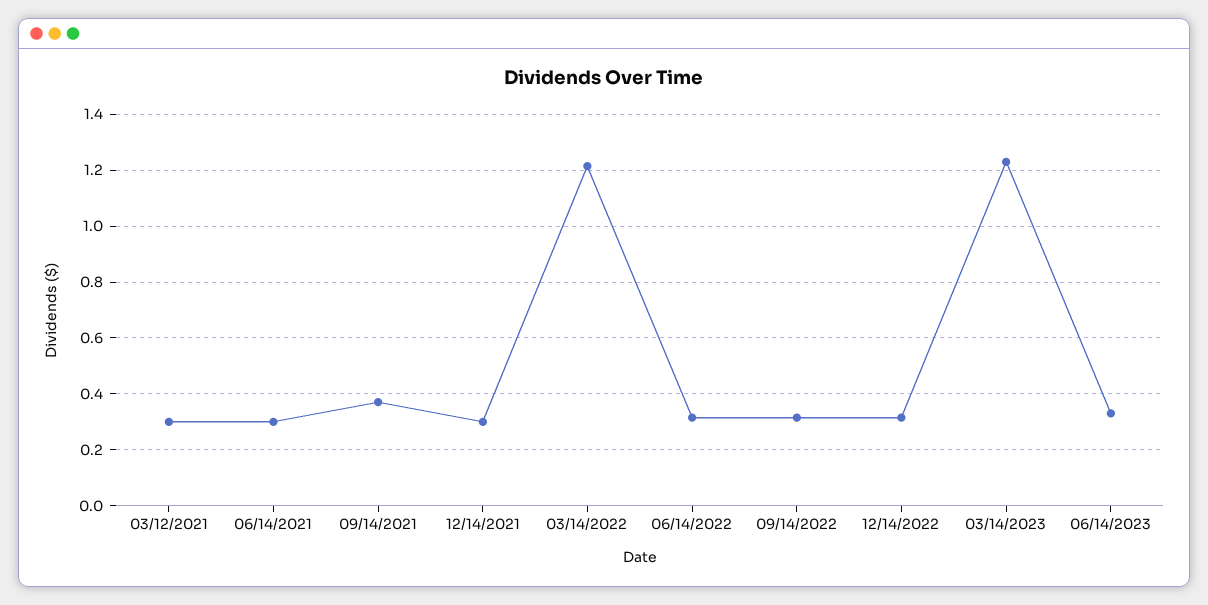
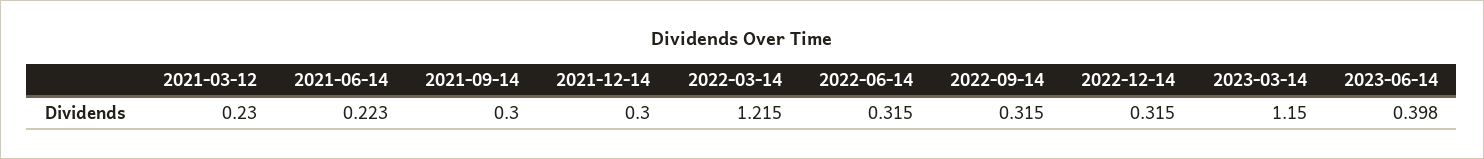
03/12/2021: 0.3 -> 0.23
06/14/2021: 0.3 -> 0.223
09/14/2021: 0.375 -> 0.3
03/14/2023: 1.225 -> 1.15
06/14/2023: 0.325 -> 0.398

